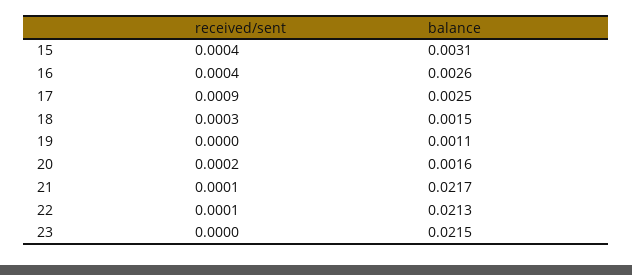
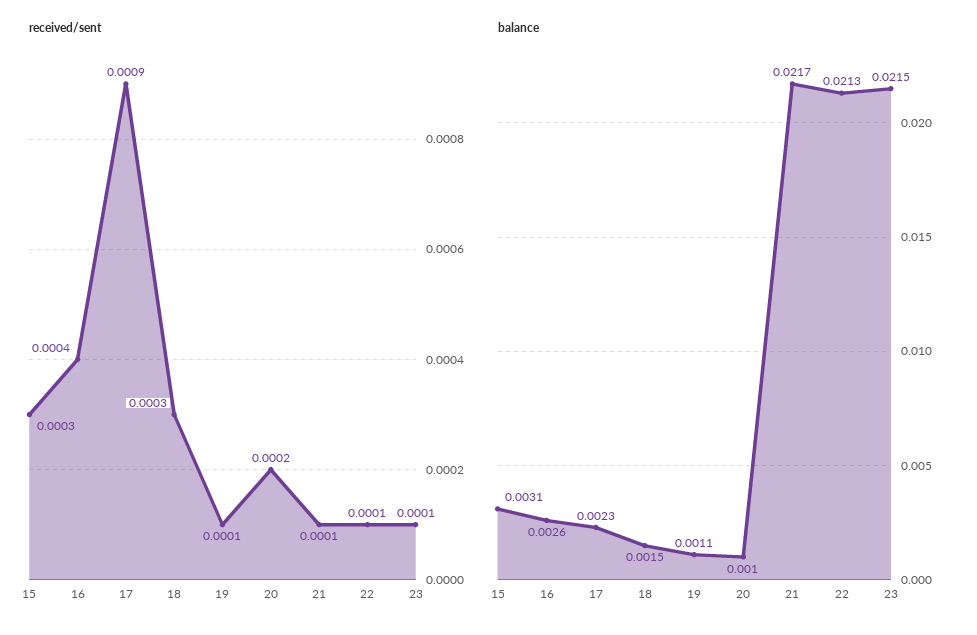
received/sent, 15: 0.0004 -> 0.0003
balance, 17: 0.0025 -> 0.0023
received/sent, 19: 0 -> 0.0001
balance, 20: 0.0016 -> 0.001
received/sent, 23: 0 -> 0.0001

